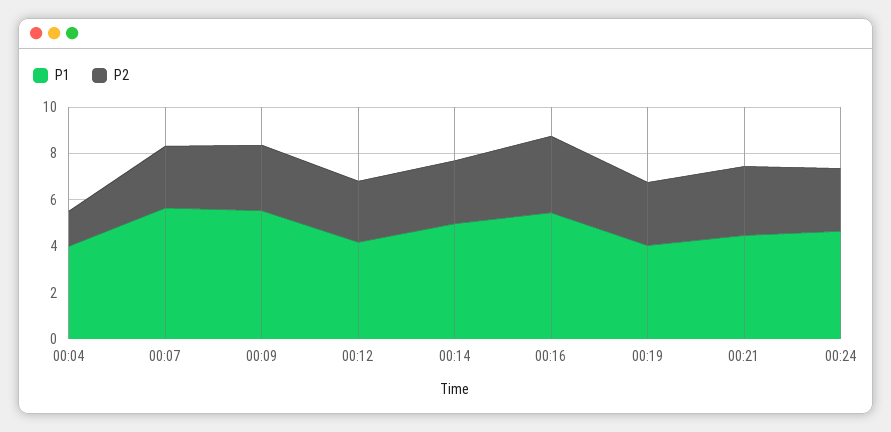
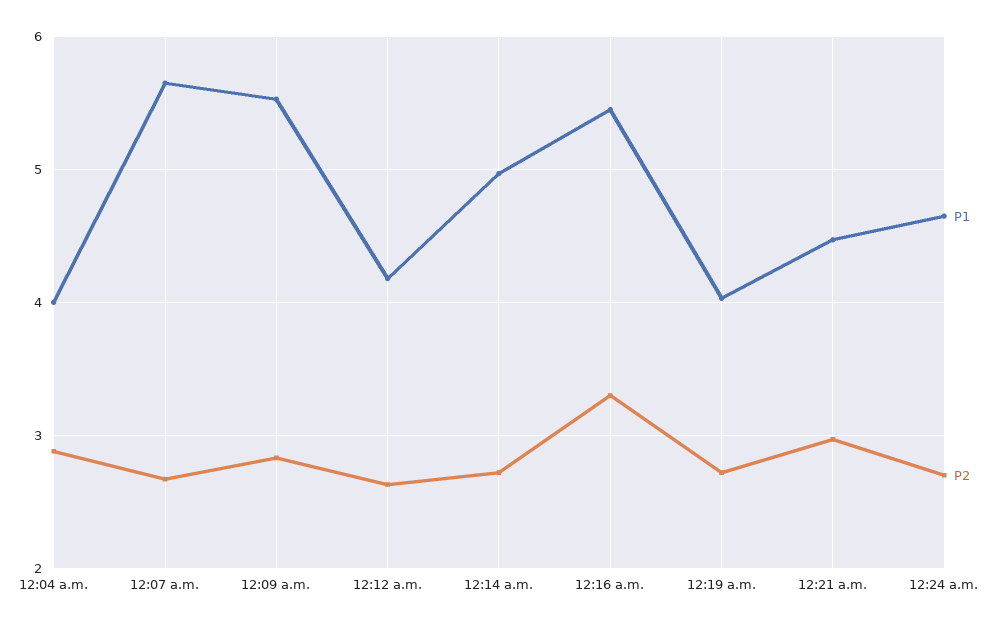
P2, 00:04: 1.5 -> 2.9

